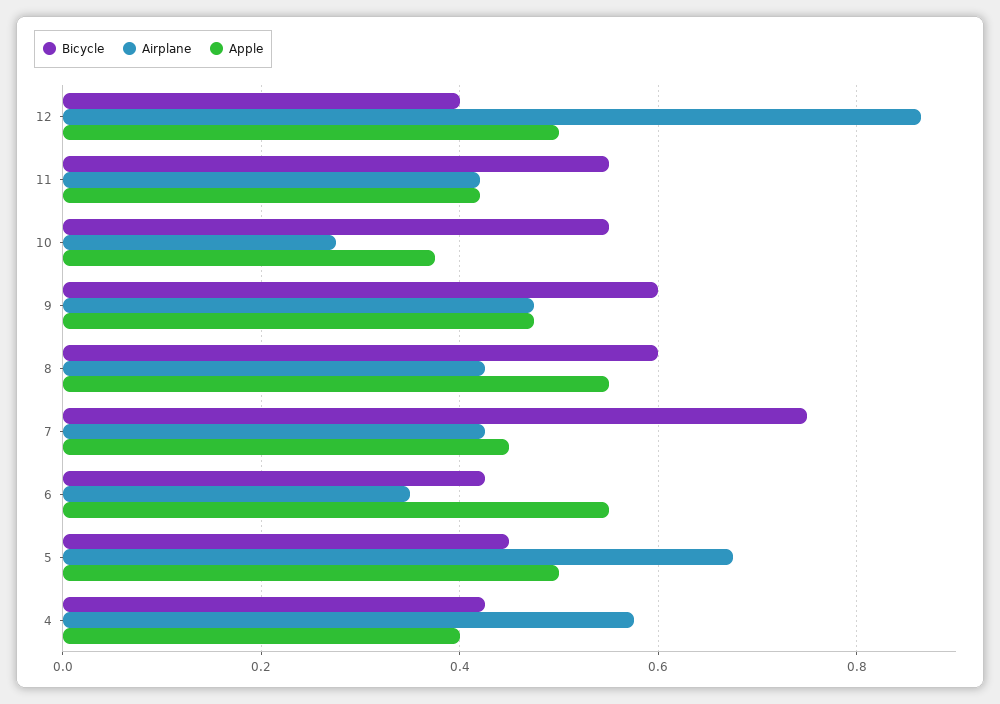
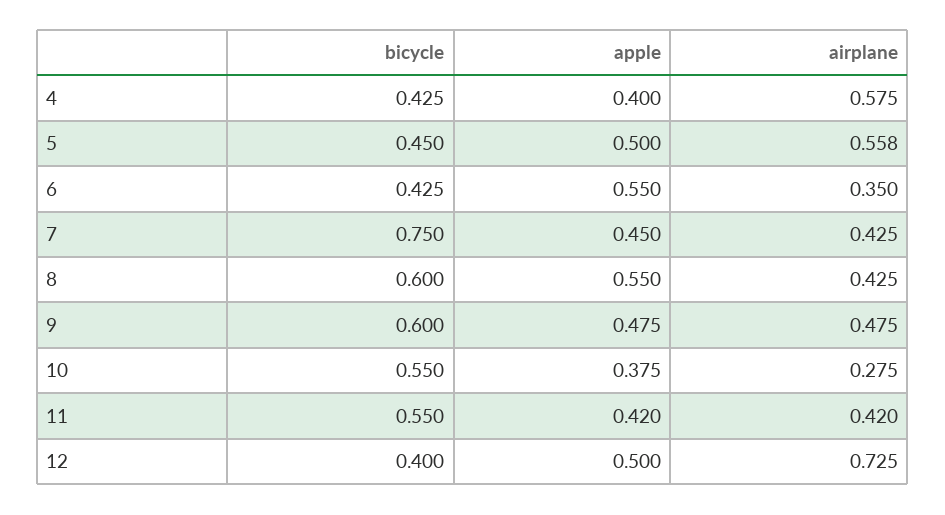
Airplane, 12: 0.86 -> 0.725
Airplane, 5: 0.68 -> 0.558

